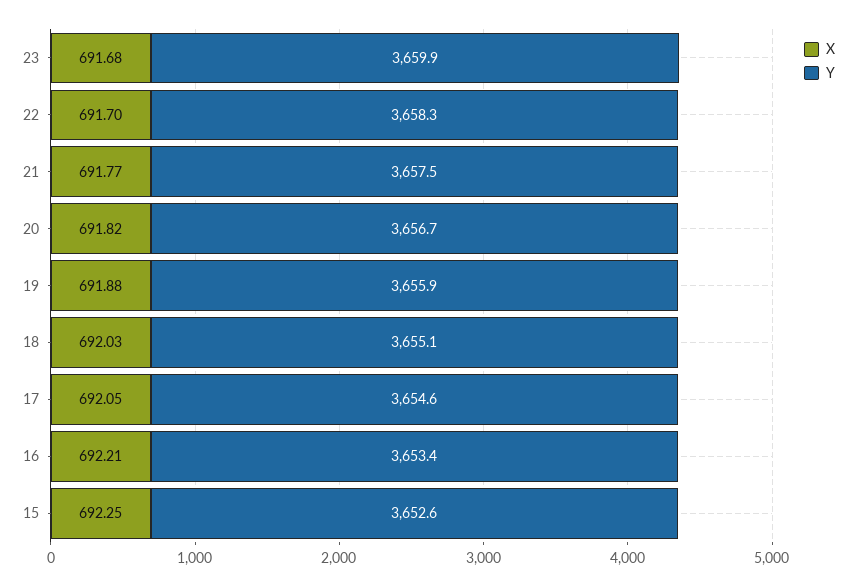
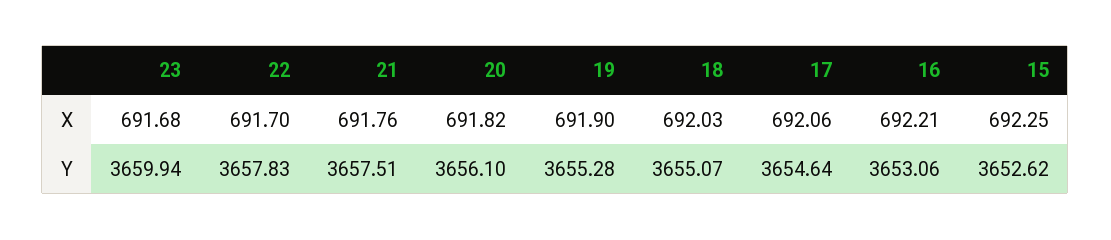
Y, 22: 3658.3 -> 3657.83
X, 21: 691.77 -> 691.76
Y, 20: 3656.7 -> 3656.1
X, 19: 691.88 -> 691.9
Y, 19: 3655.9 -> 3655.28
X, 17: 692.05 -> 692.06
Y, 16: 3653.4 -> 3653.06

